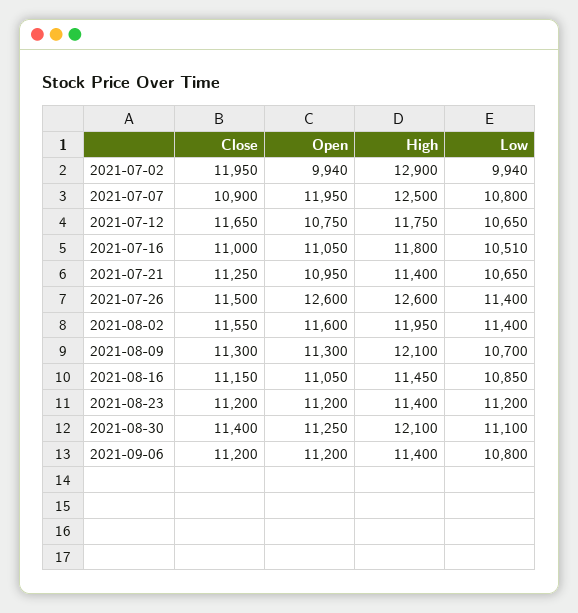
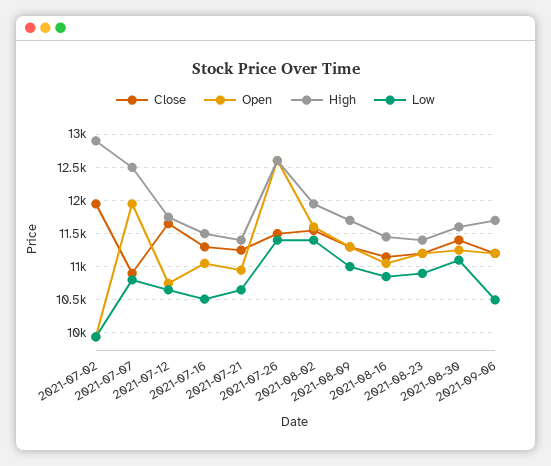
Close, 2021-07-16: 11000 -> 11300
High, 2021-07-16: 11800 -> 11500
High, 2021-08-09: 12100 -> 11700
Low, 2021-08-09: 10700 -> 11000
Low, 2021-08-23: 11200 -> 10900
High, 2021-08-30: 12100 -> 11600
High, 2021-09-06: 11400 -> 11700
Low, 2021-09-06: 10800 -> 10500

